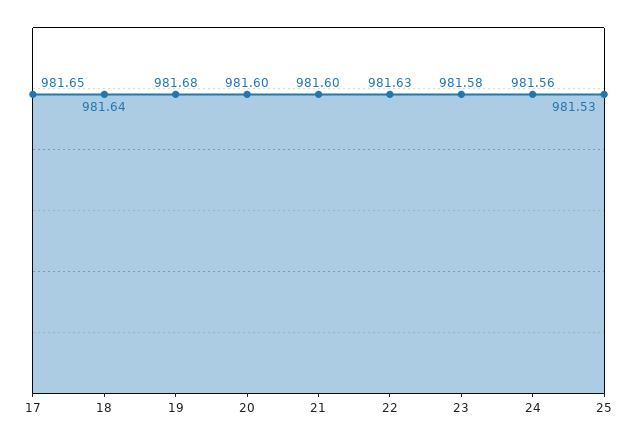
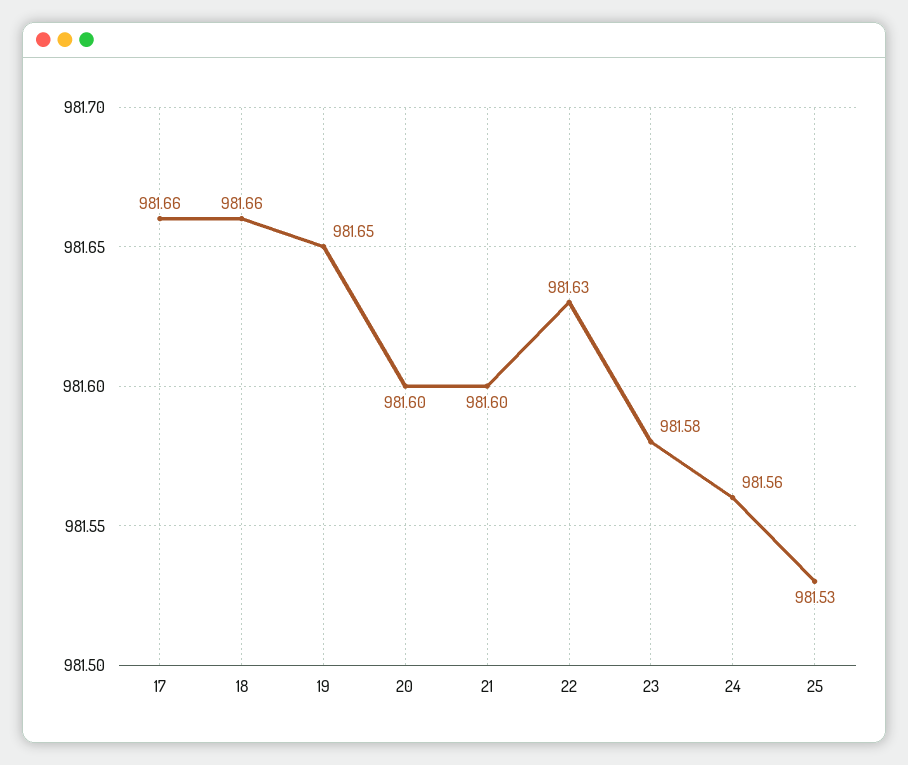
17: 981.65 -> 981.66
18: 981.64 -> 981.66
19: 981.68 -> 981.65

